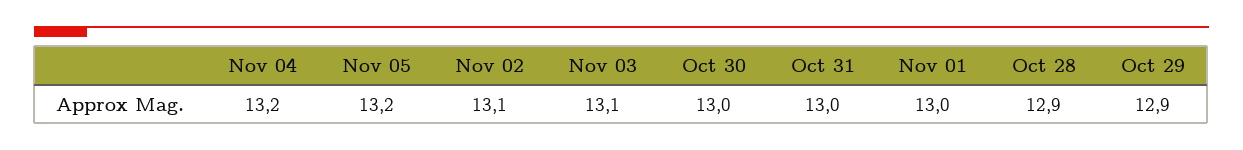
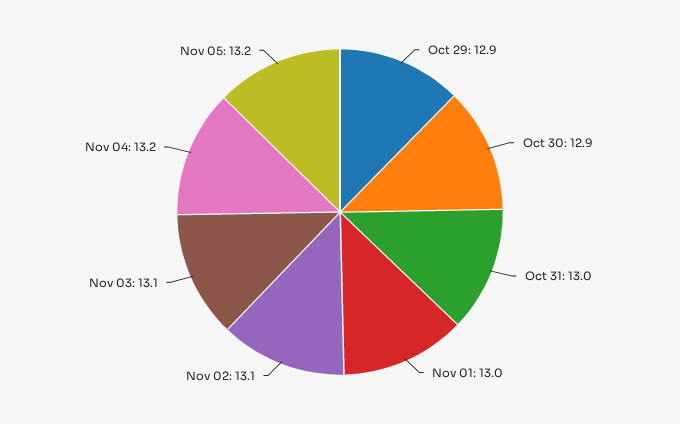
Oct 30: 13 -> 12.9
Oct 28: 12.9 -> none

